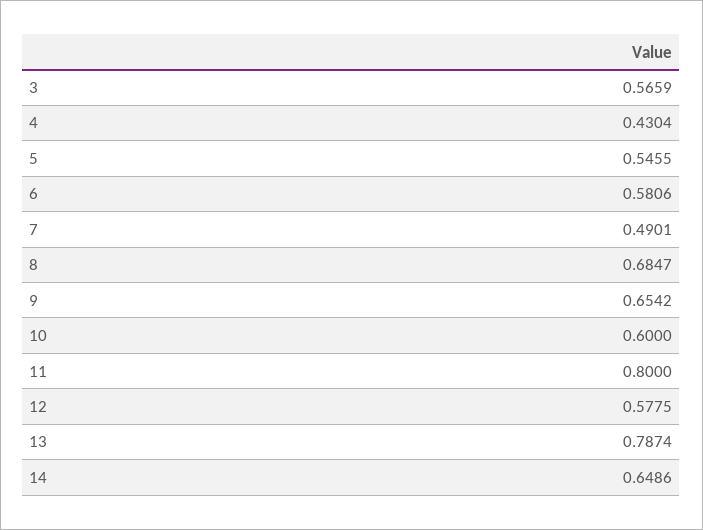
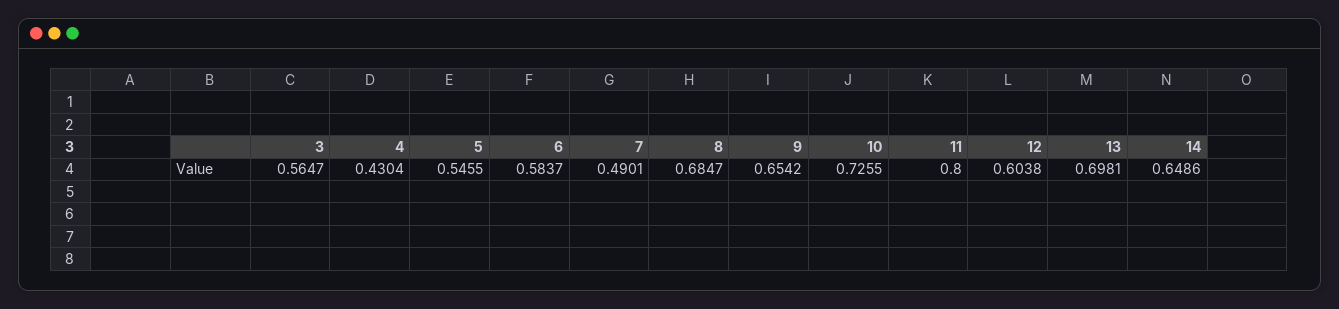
3: 0.5659 -> 0.5647
6: 0.5806 -> 0.5837
10: 0.6 -> 0.7255
12: 0.5775 -> 0.6038
13: 0.7874 -> 0.6981

